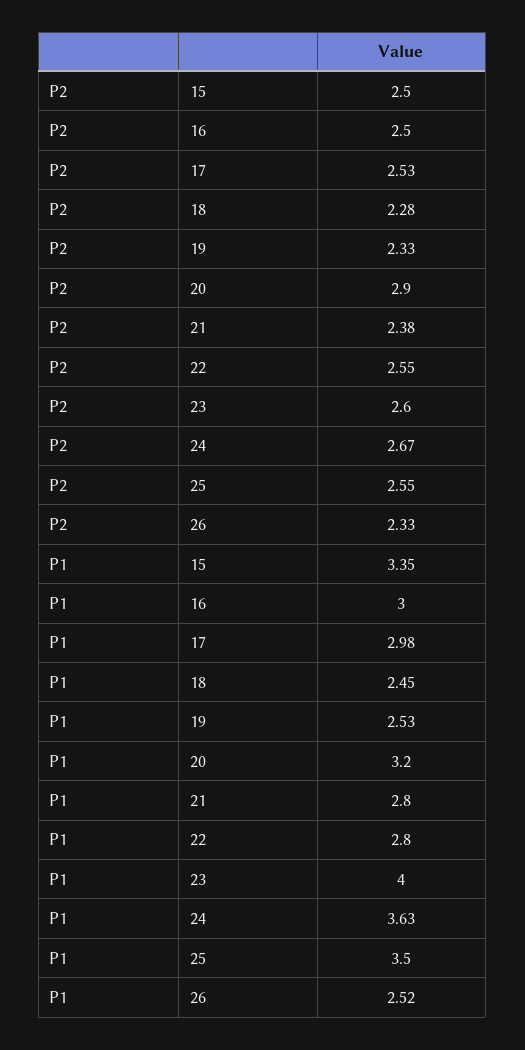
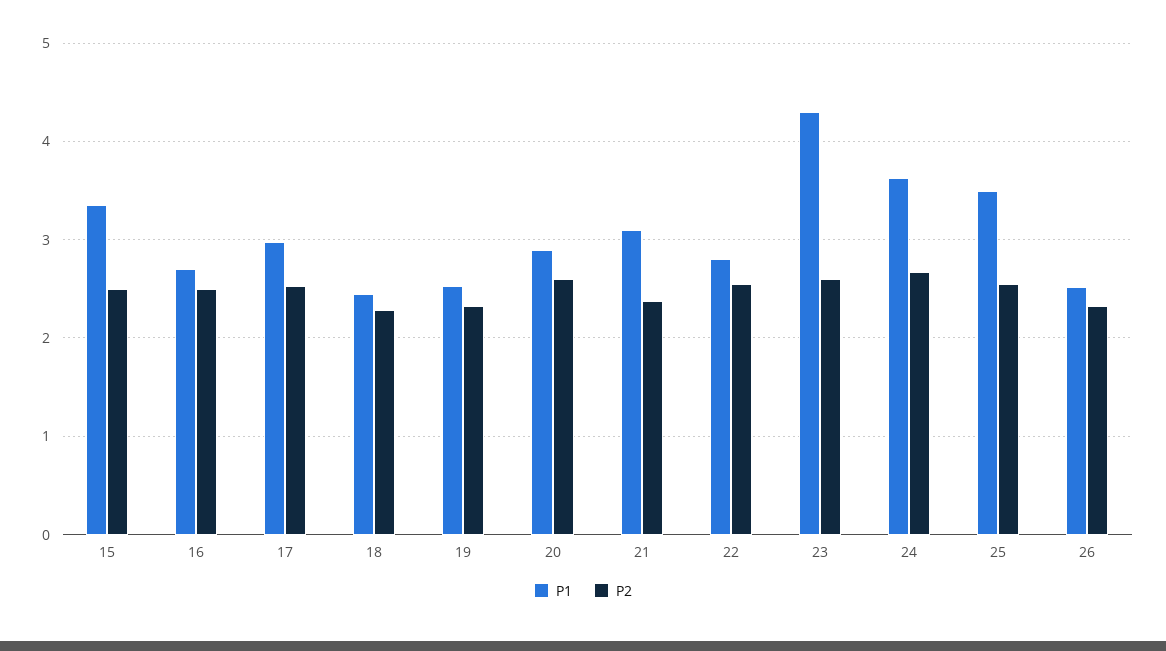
P2, 20: 2.9 -> 2.6
P1, 16: 3 -> 2.7
P1, 20: 3.2 -> 2.9
P1, 21: 2.8 -> 3.1
P1, 23: 4 -> 4.3

